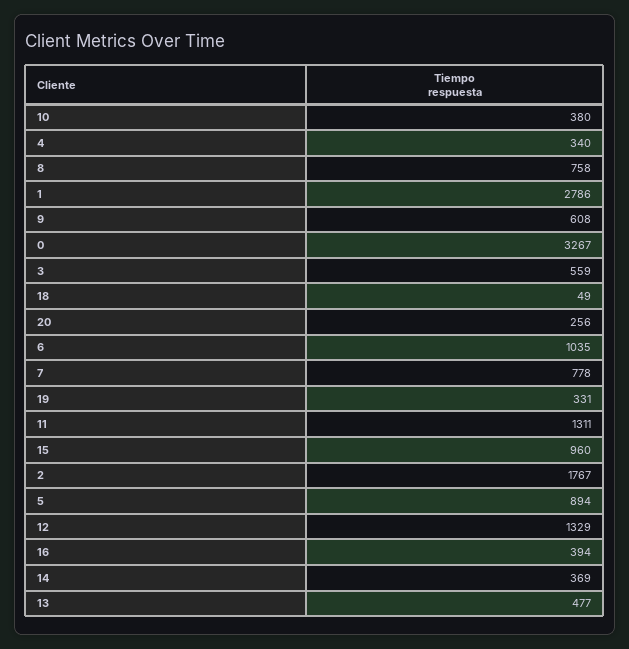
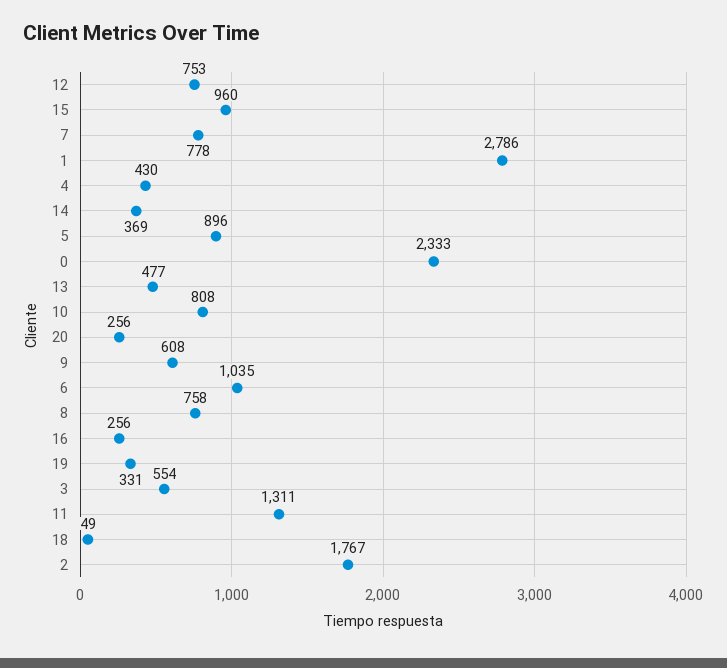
10: 380 -> 808
4: 340 -> 430
0: 3267 -> 2333
3: 559 -> 554
5: 894 -> 896
12: 1329 -> 753
16: 394 -> 256

